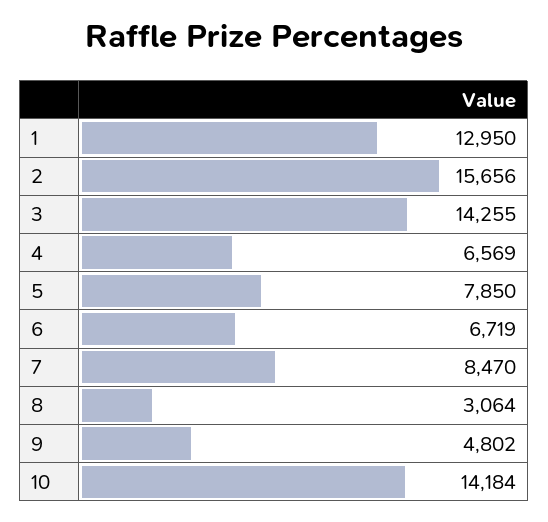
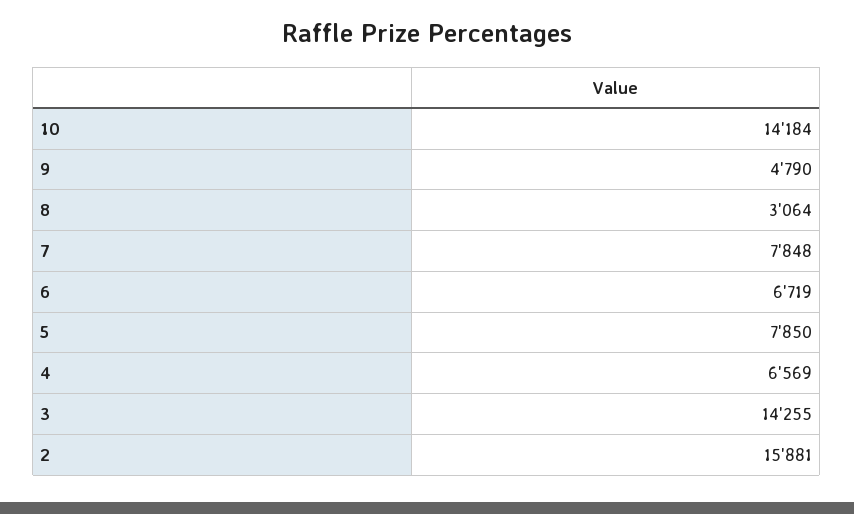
1: 12950 -> none
2: 15656 -> 15881
7: 8470 -> 7848
9: 4802 -> 4790

